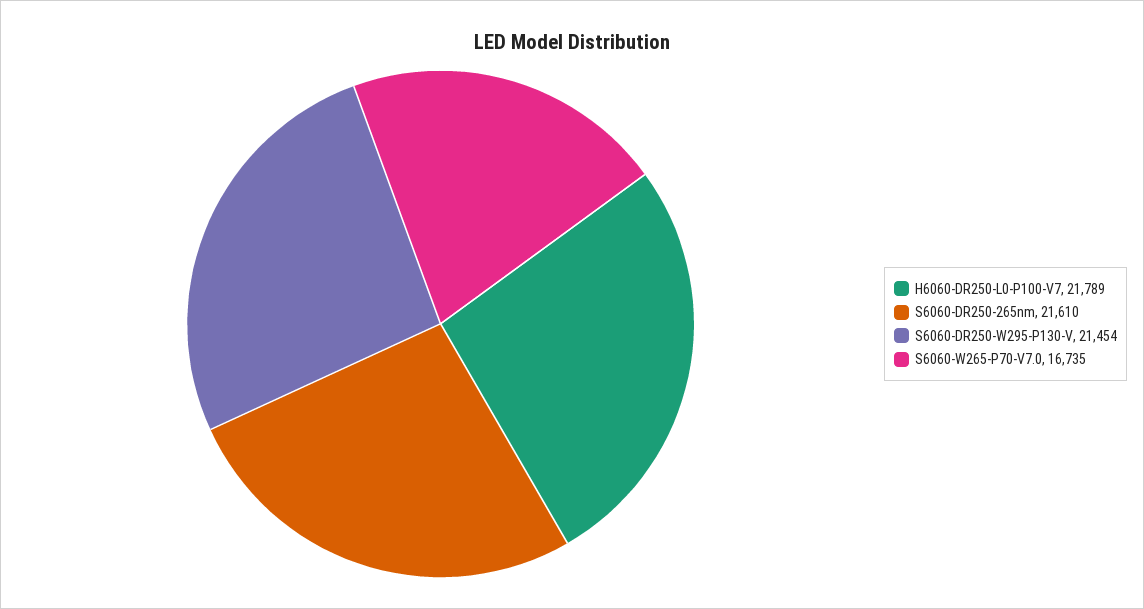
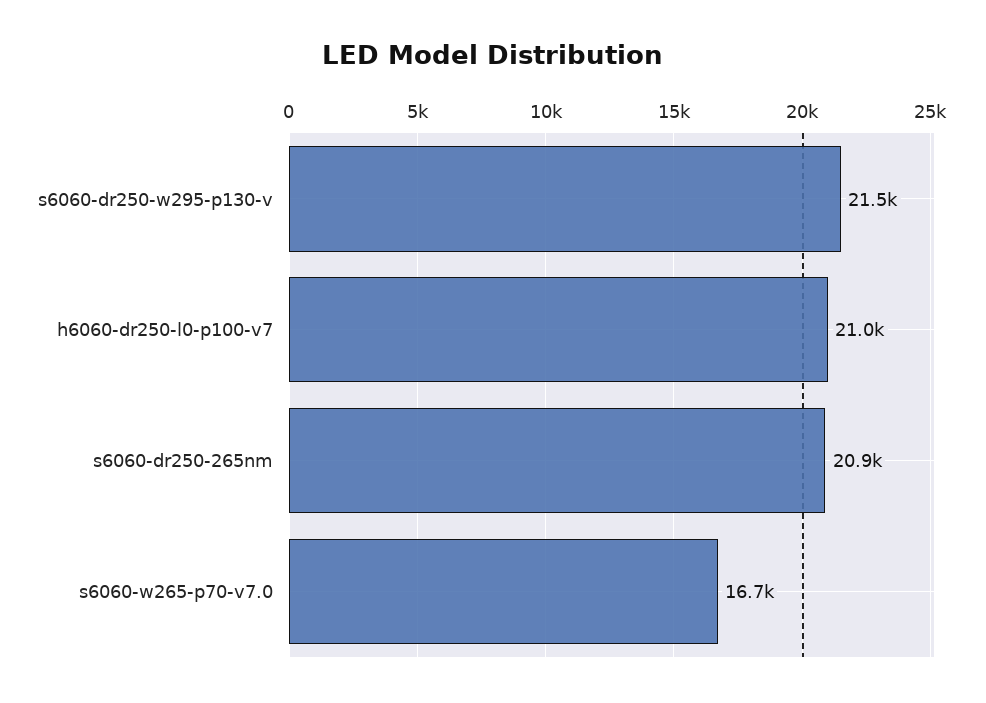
H6060-DR250-L0-P100-V7: 21789 -> 21000
S6060-DR250-265nm: 21610 -> 20900

